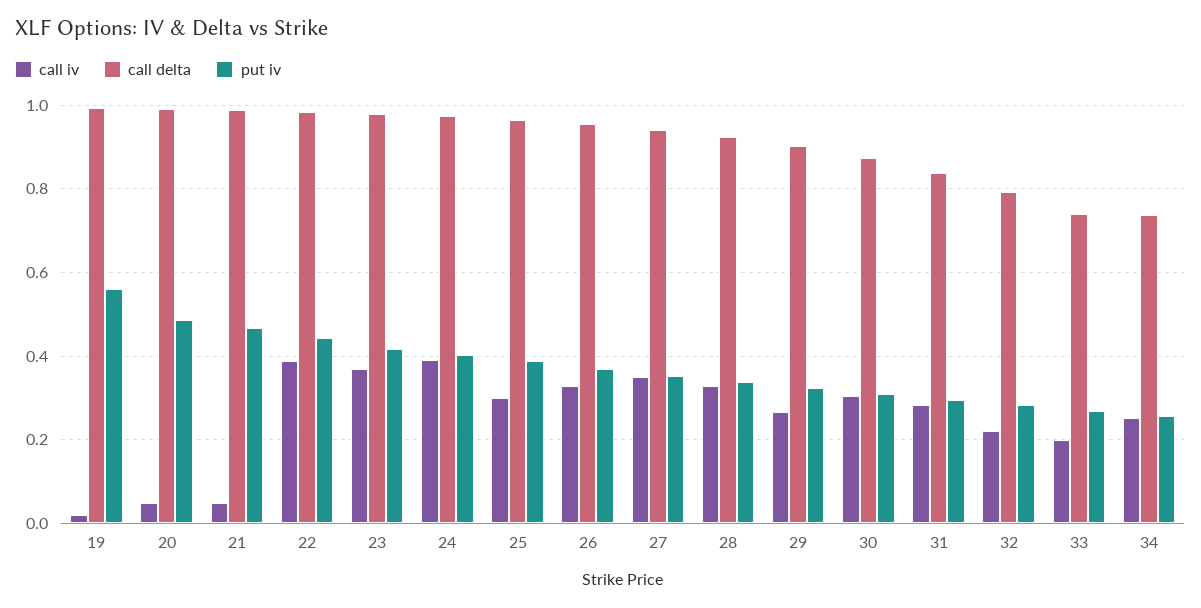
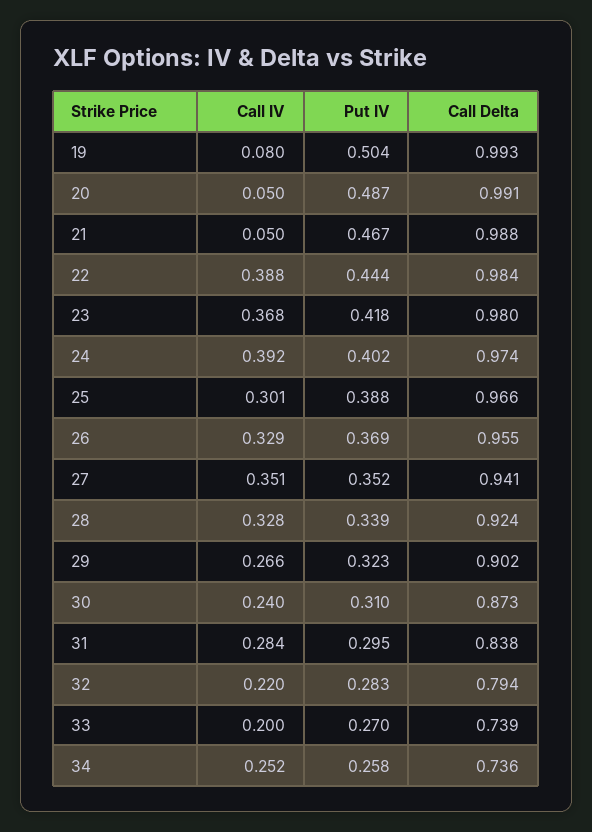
call iv, 19: 0.02 -> 0.08
put iv, 19: 0.56 -> 0.504
call iv, 30: 0.3 -> 0.24

